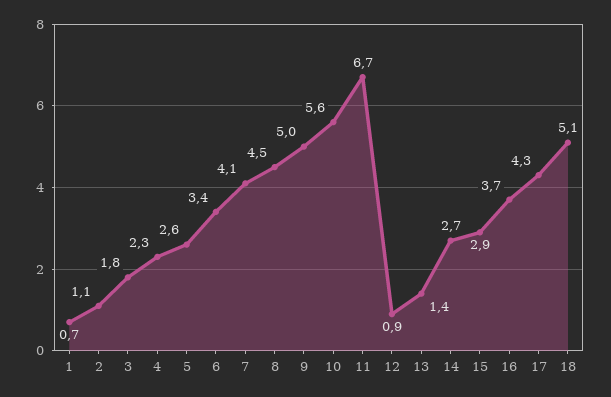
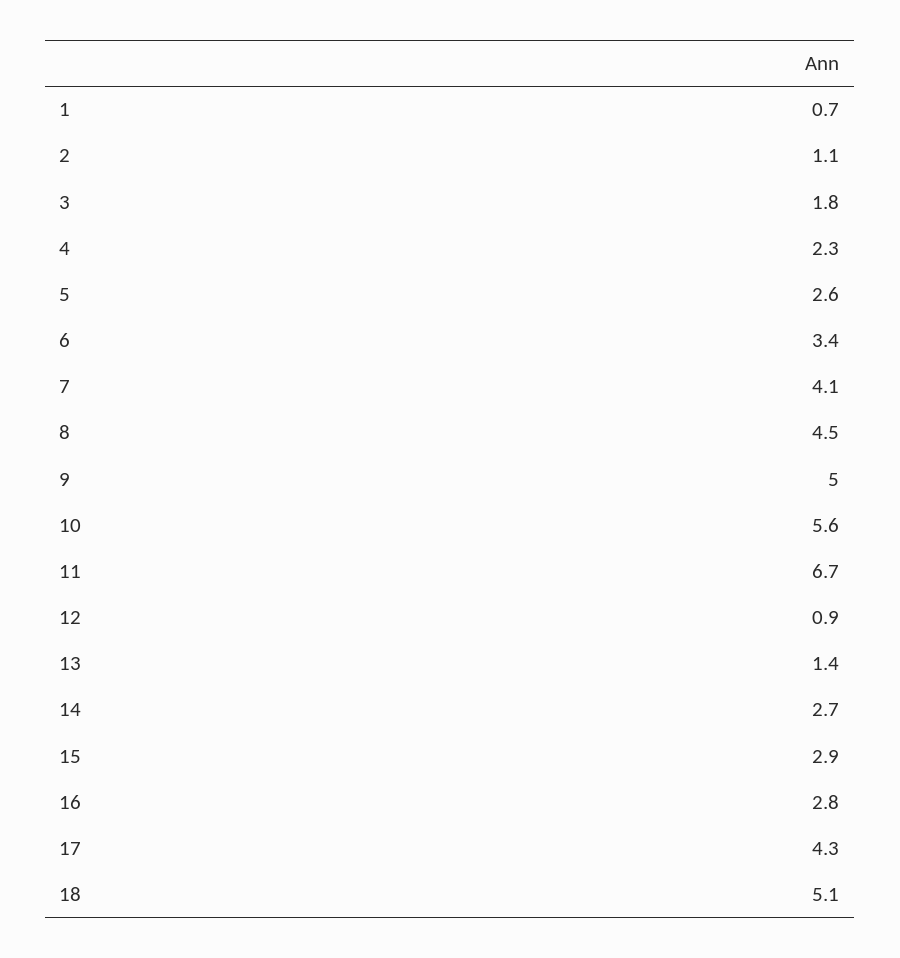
16: 3.7 -> 2.8

